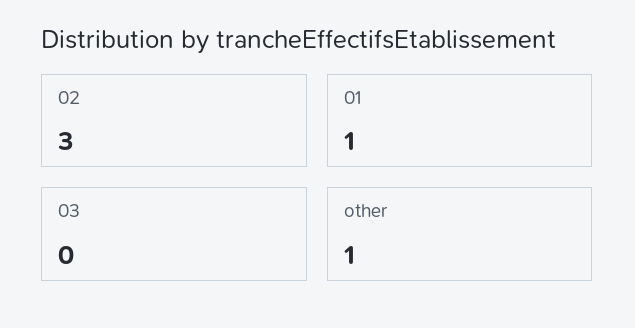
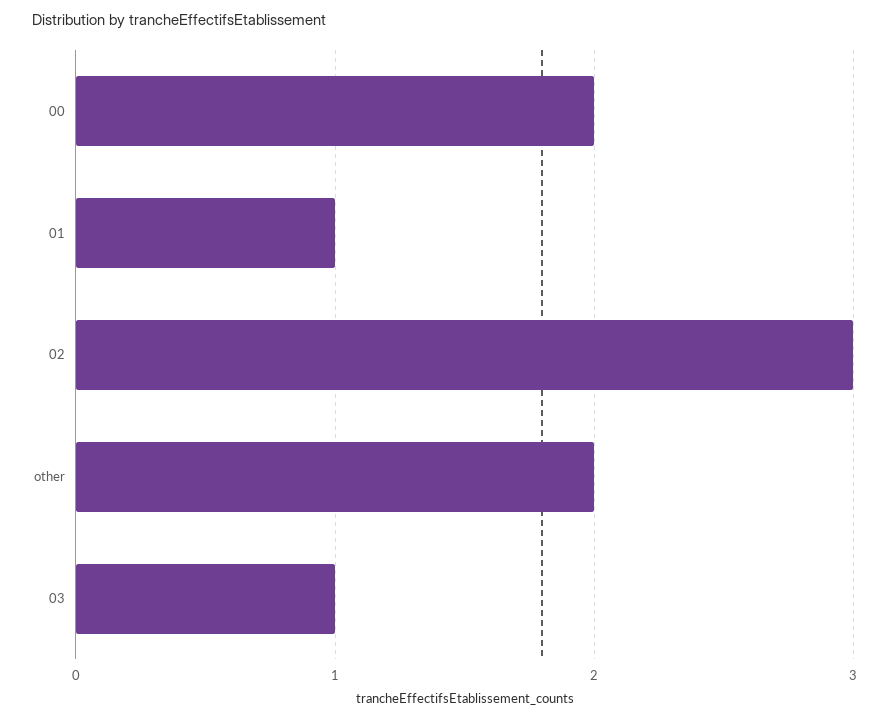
03: 0 -> 1
other: 1 -> 2
00: none -> 2

